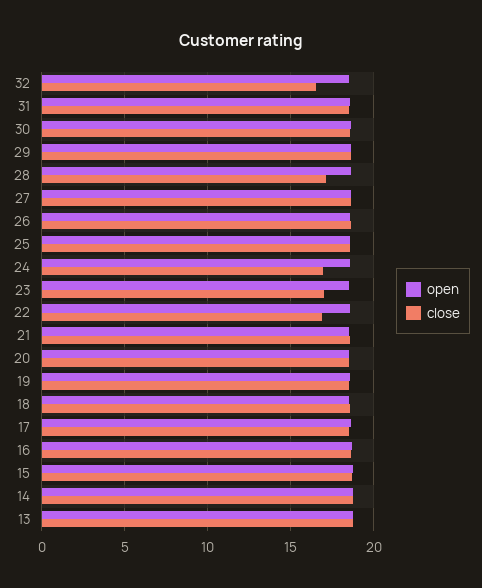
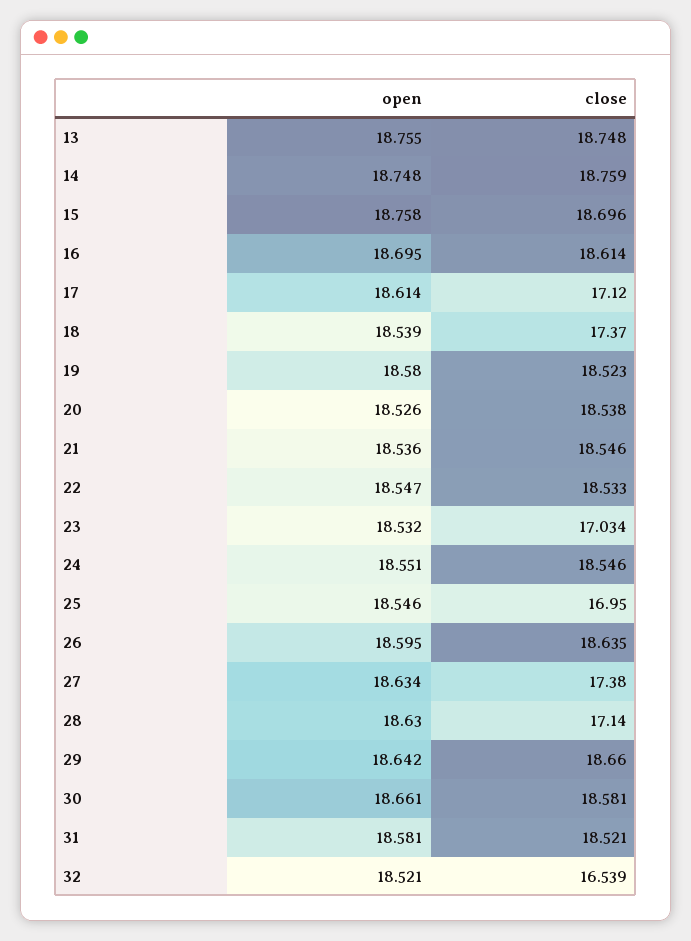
close, 27: 18.5 -> 17.38
close, 25: 18.5 -> 16.95
close, 24: 17 -> 18.546
close, 22: 17 -> 18.533
close, 18: 18.5 -> 17.37
close, 17: 18.5 -> 17.12

